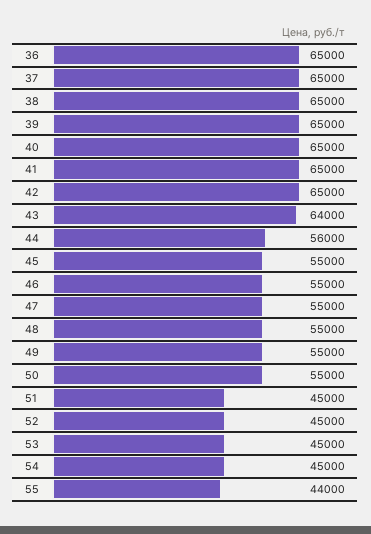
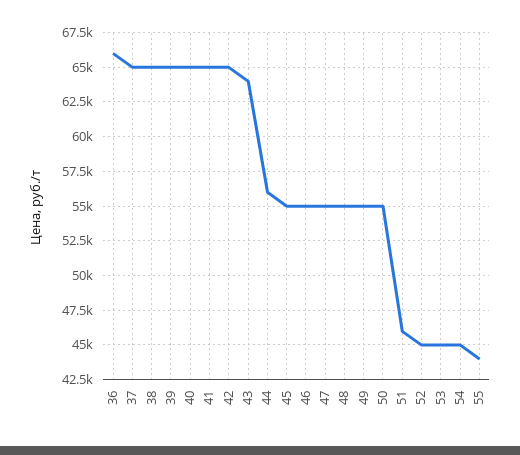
36: 65000 -> 66000
51: 45000 -> 46000

